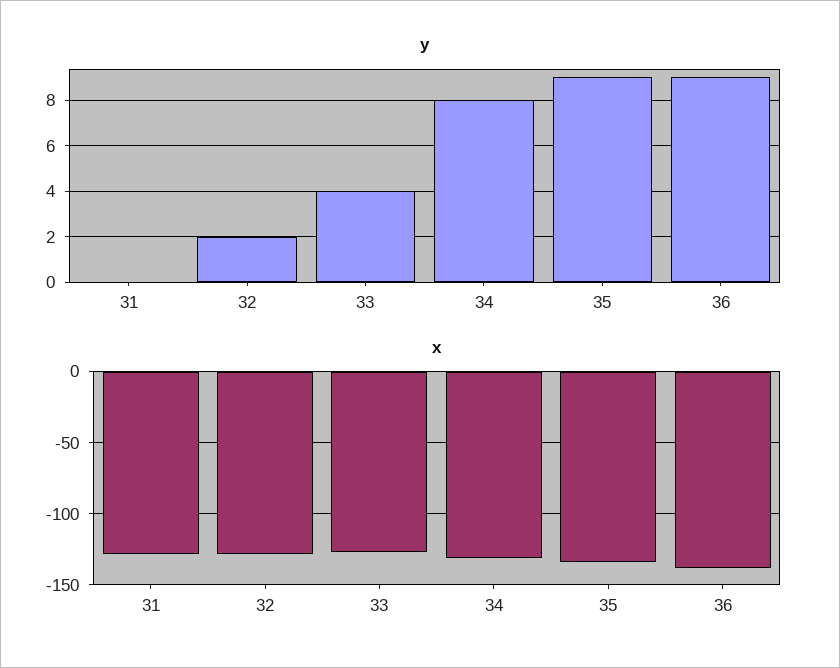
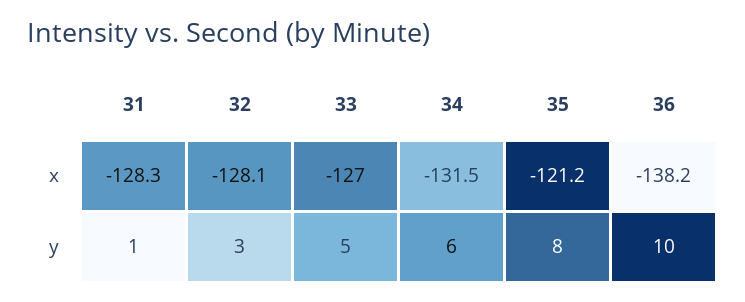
y, 31: 0 -> 1
y, 32: 2 -> 3
y, 33: 4 -> 5
y, 34: 8 -> 6
y, 35: 9 -> 8
y, 36: 9 -> 10
x, 35: -135 -> -121.2

